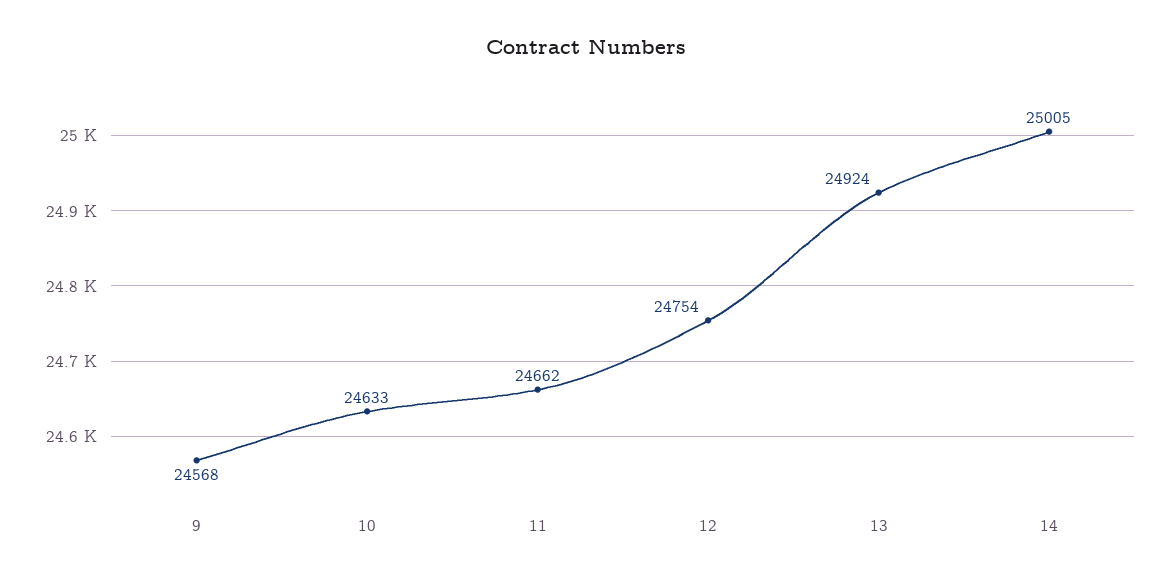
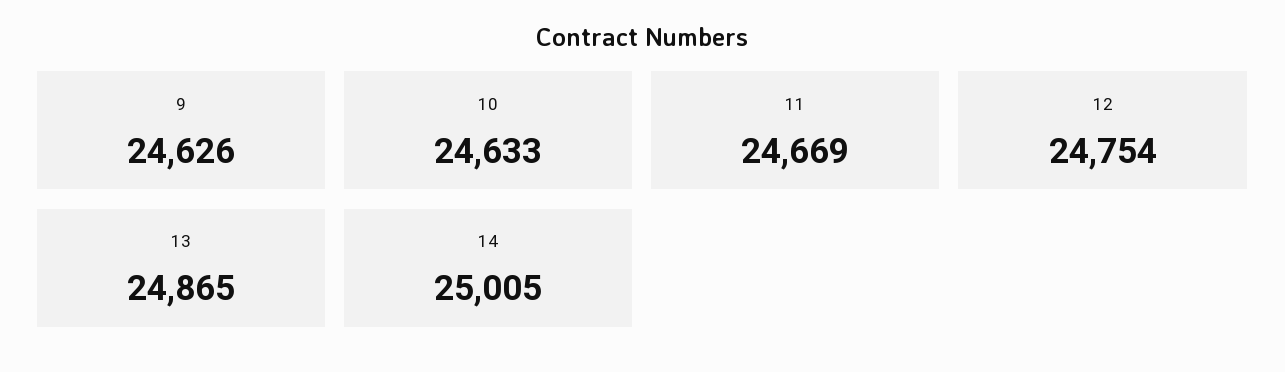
9: 24568 -> 24626
11: 24662 -> 24669
13: 24924 -> 24865

